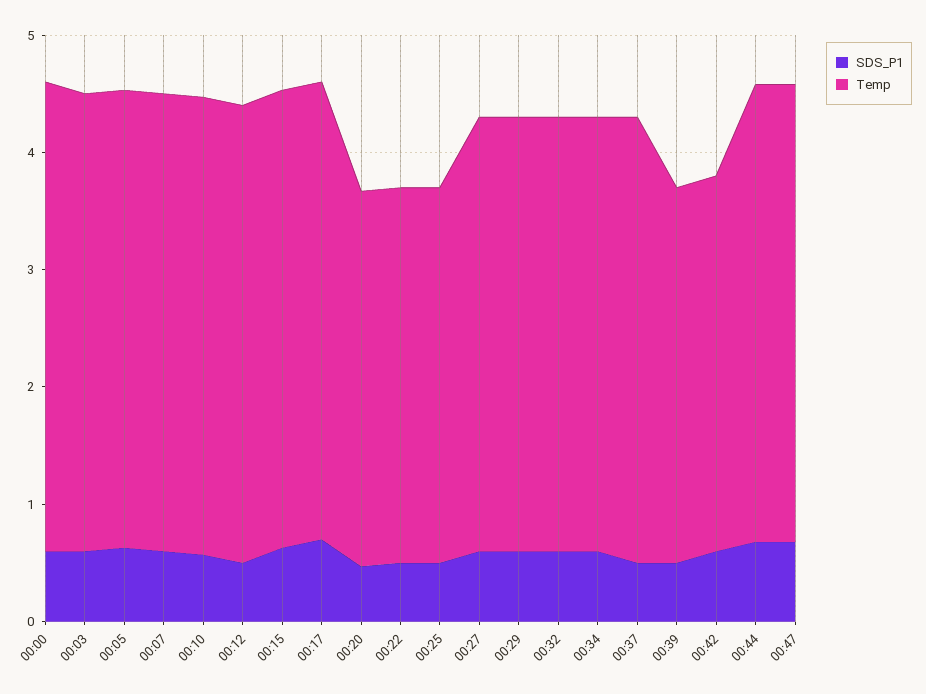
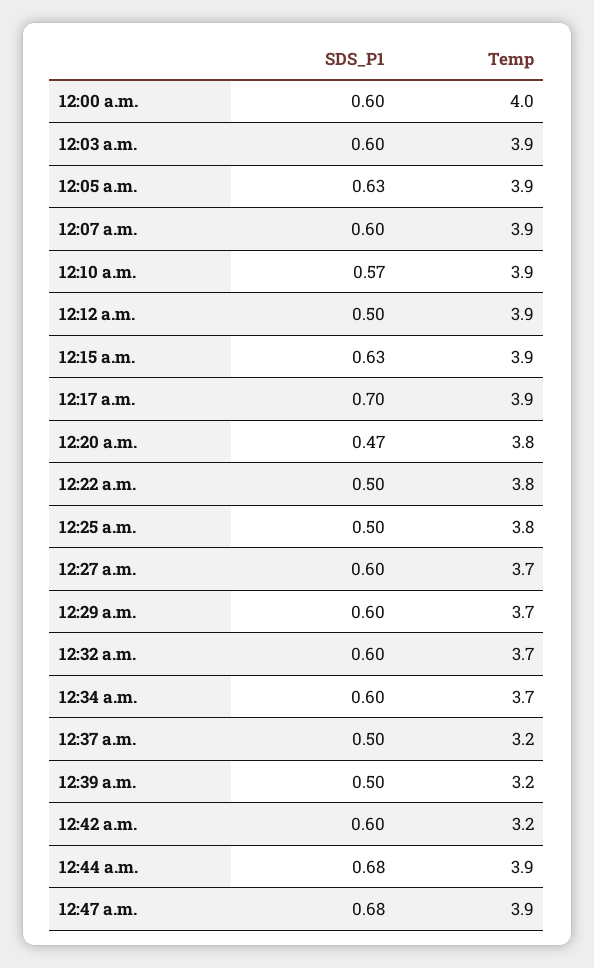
Temp, 00:20: 3.2 -> 3.8
Temp, 00:22: 3.2 -> 3.8
Temp, 00:25: 3.2 -> 3.8
Temp, 00:37: 3.8 -> 3.2

